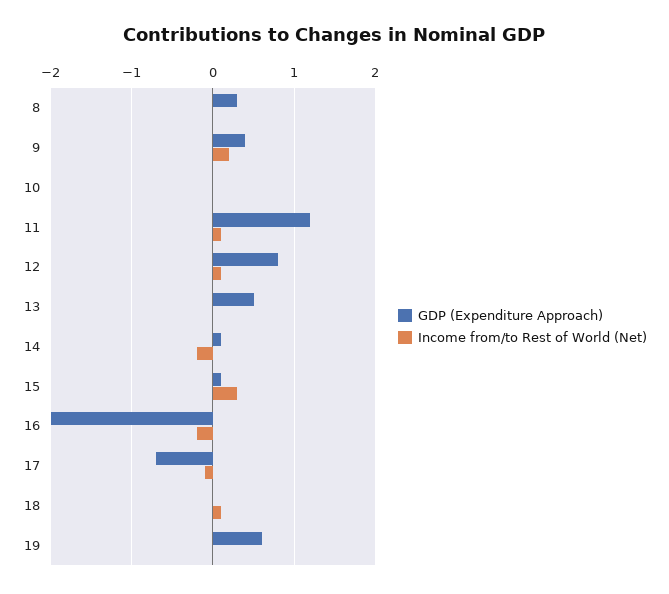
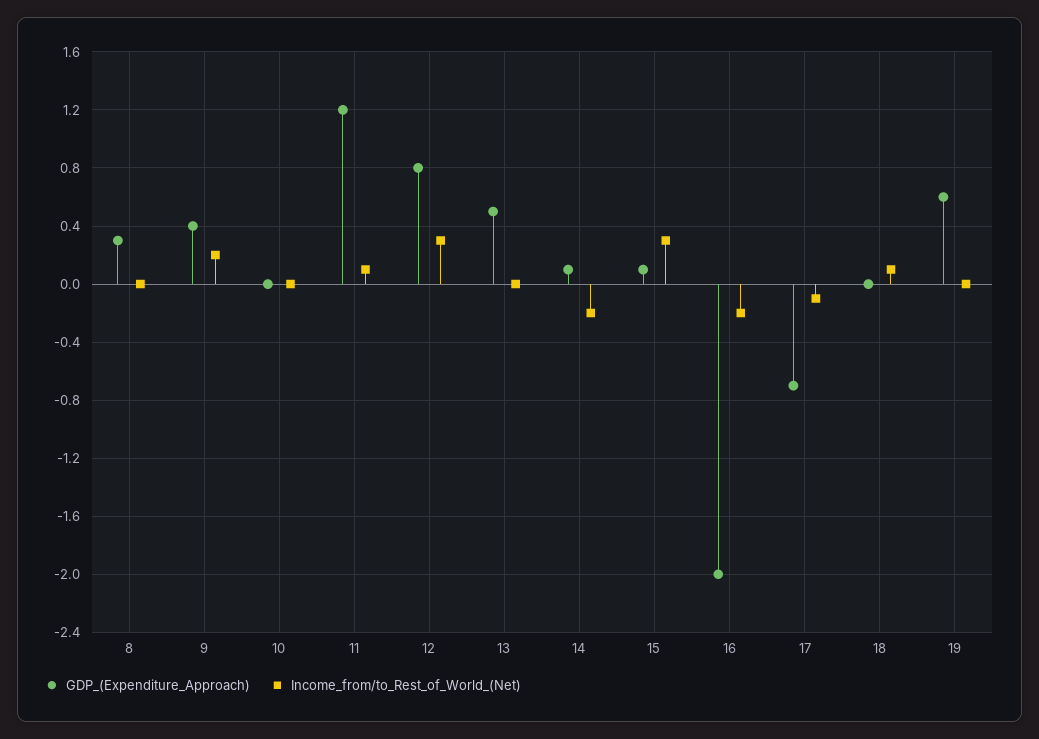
Income from/to Rest of World (Net), 12: 0.1 -> 0.3

